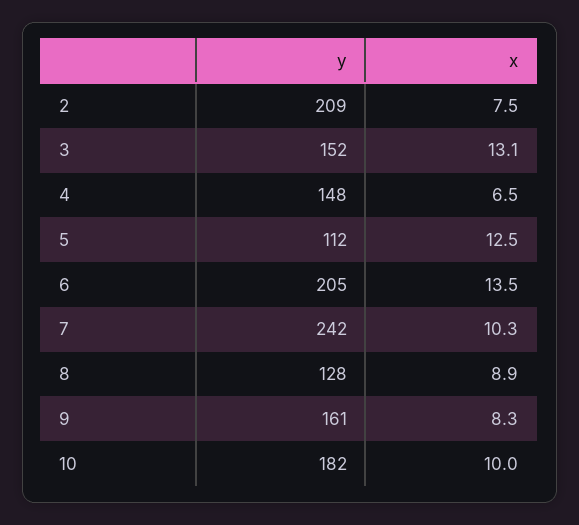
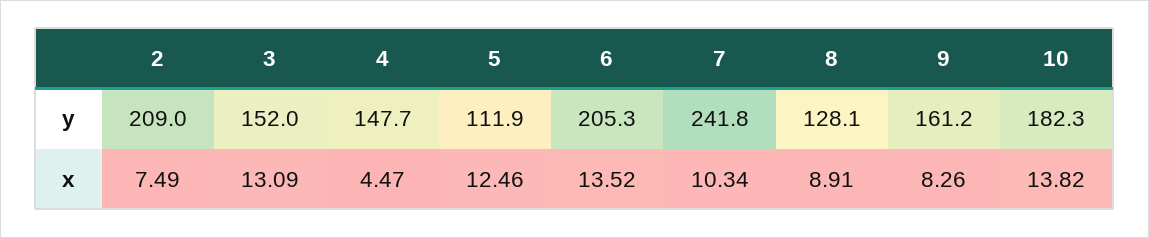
x, 4: 6.5 -> 4.47
x, 10: 10 -> 13.82

